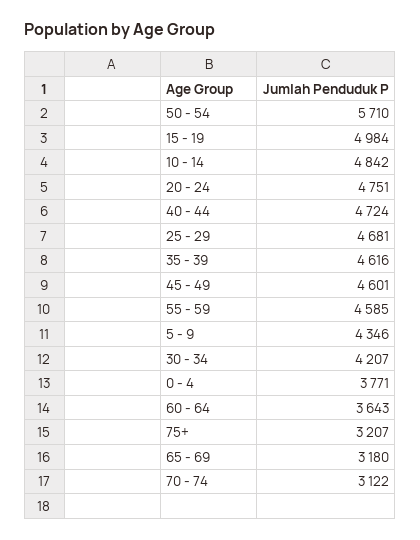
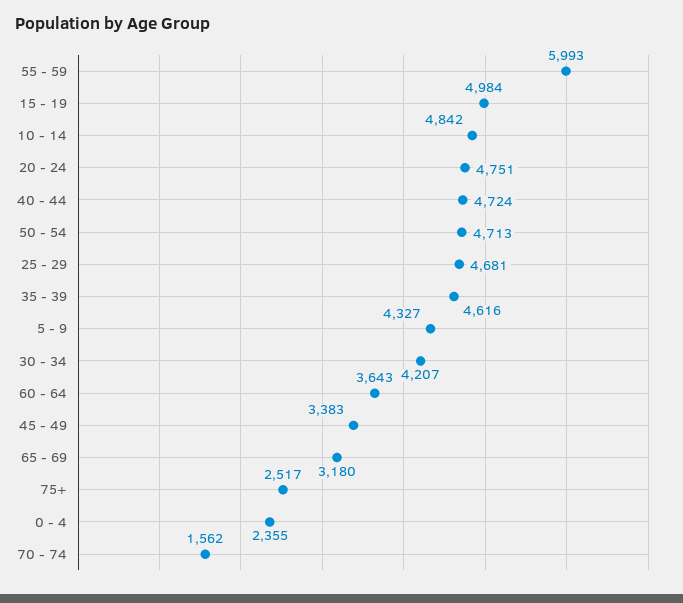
50 - 54: 5710 -> 4713
45 - 49: 4601 -> 3383
55 - 59: 4585 -> 5993
5 - 9: 4346 -> 4327
0 - 4: 3771 -> 2355
75+: 3207 -> 2517
70 - 74: 3122 -> 1562

